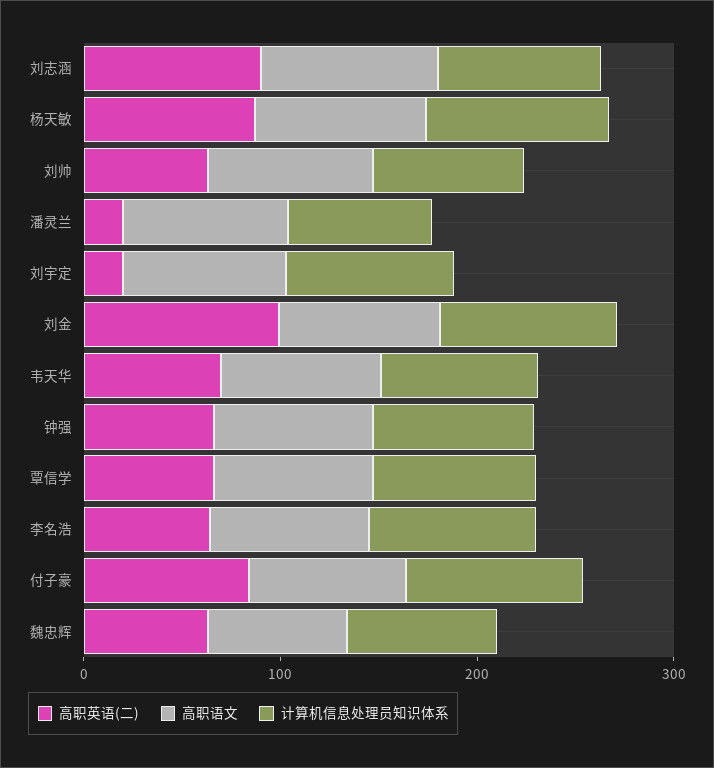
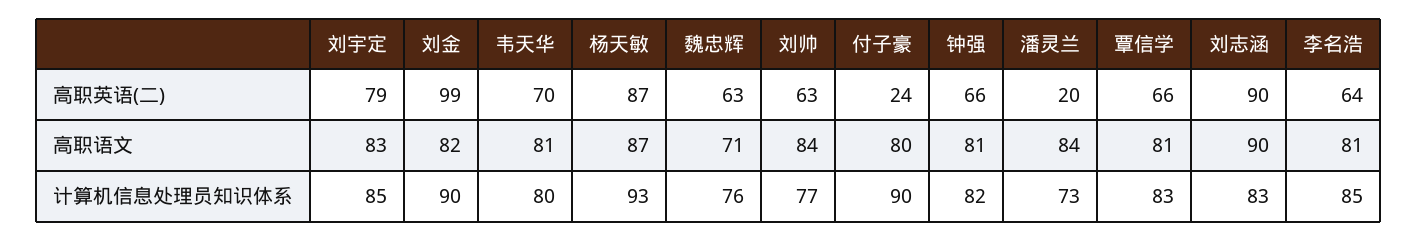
高职英语(二), 刘宇定: 20 -> 79
高职英语(二), 付子豪: 80 -> 24

